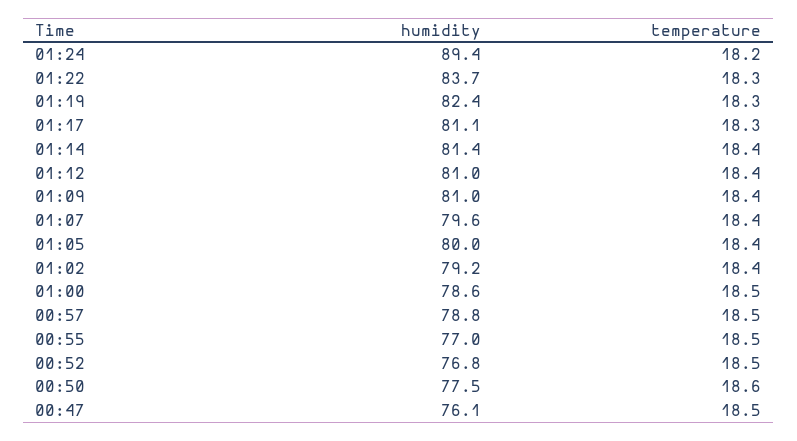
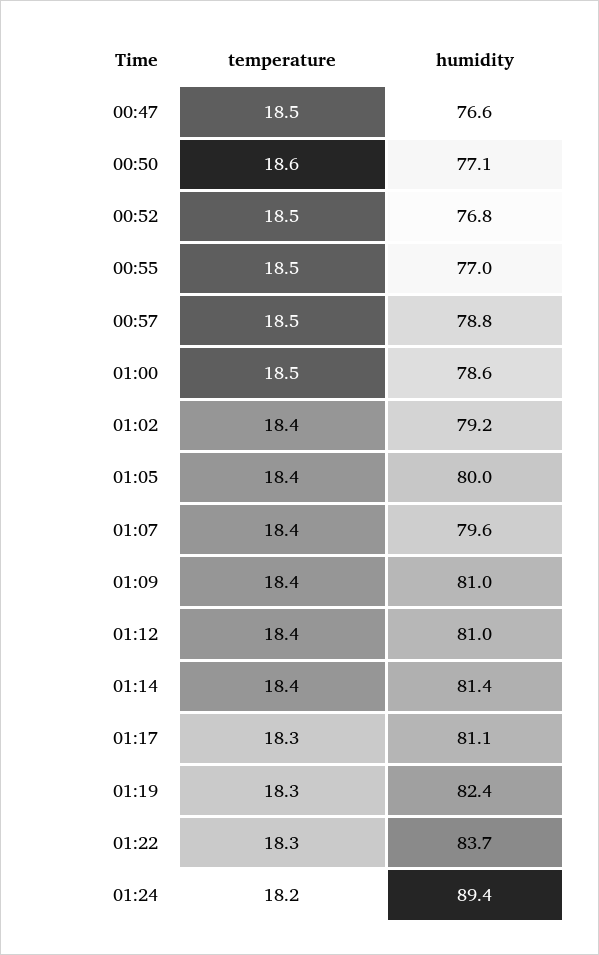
humidity, 00:50: 77.5 -> 77.1
humidity, 00:47: 76.1 -> 76.6

